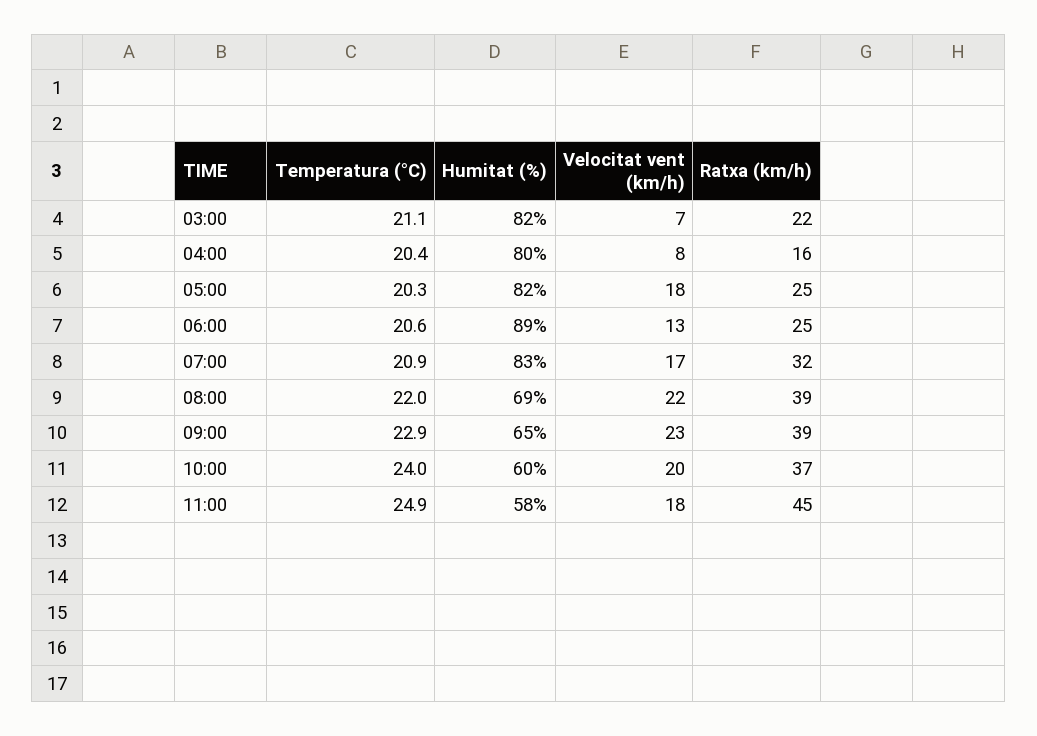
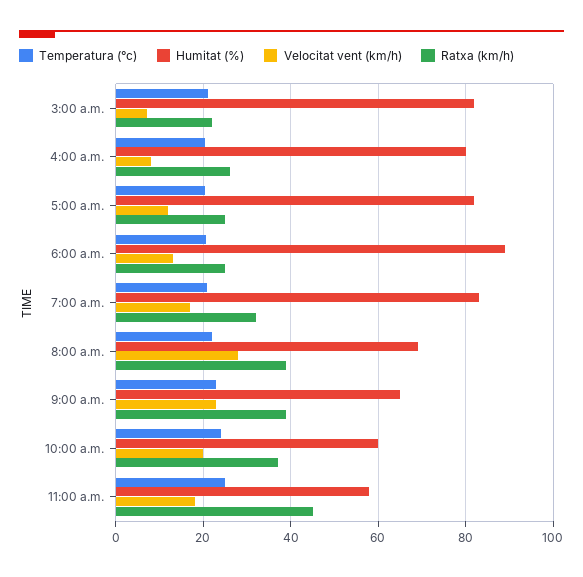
Ratxa (km/h), 04:00: 16 -> 26
Velocitat vent (km/h), 05:00: 18 -> 12
Velocitat vent (km/h), 08:00: 22 -> 28

